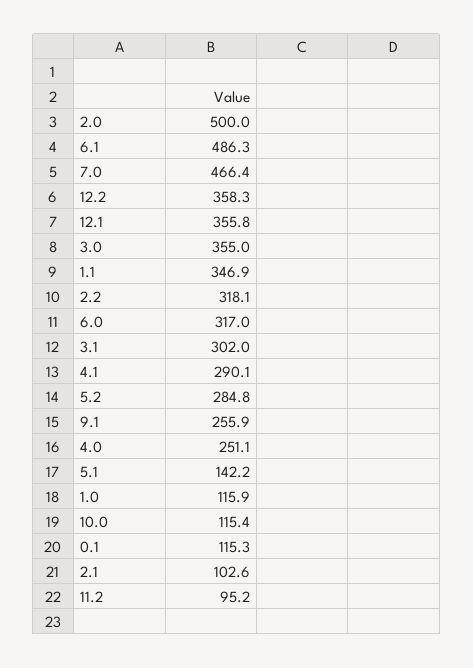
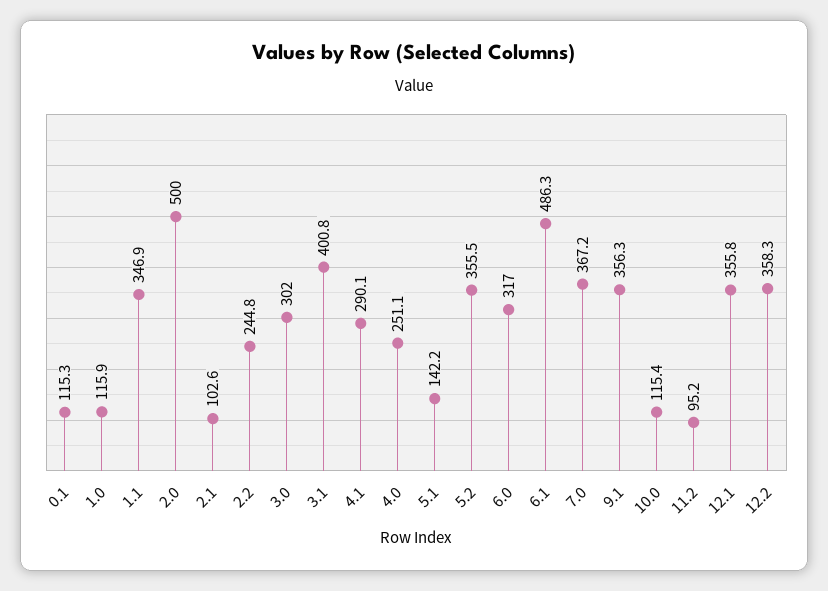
7.0: 466.4 -> 367.2
3.0: 355 -> 302
2.2: 318.1 -> 244.8
3.1: 302 -> 400.8
5.2: 284.8 -> 355.5
9.1: 255.9 -> 356.3

